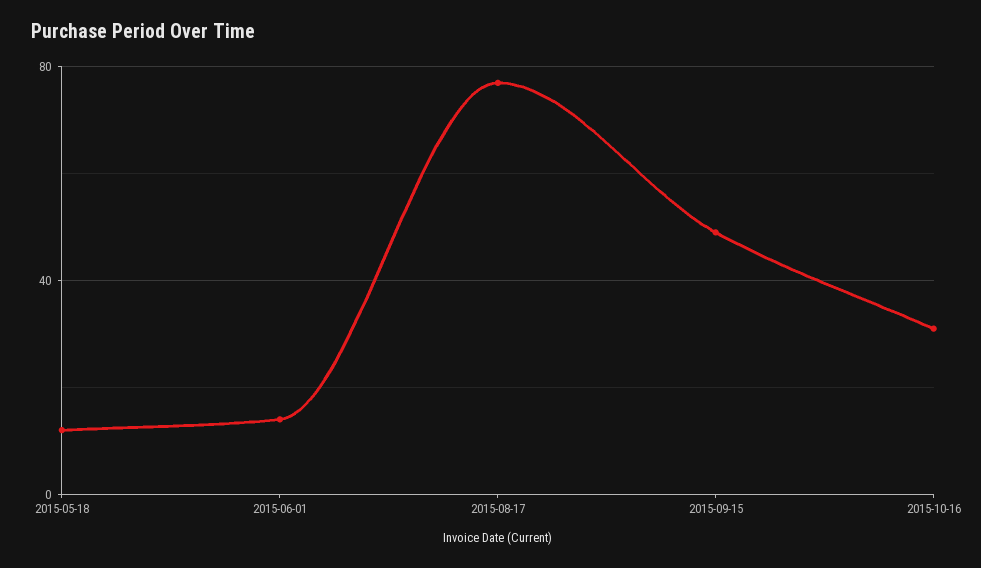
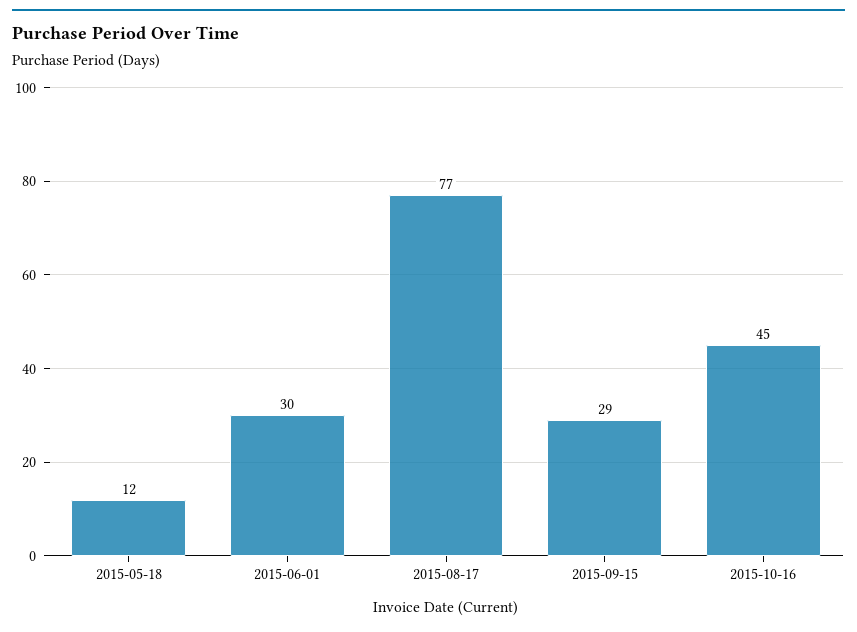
2015-06-01: 15 -> 30
2015-09-15: 50 -> 29
2015-10-16: 30 -> 45

